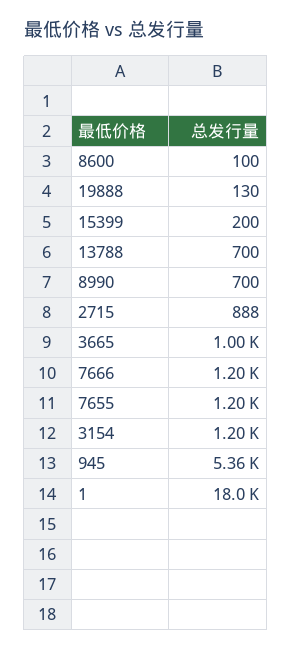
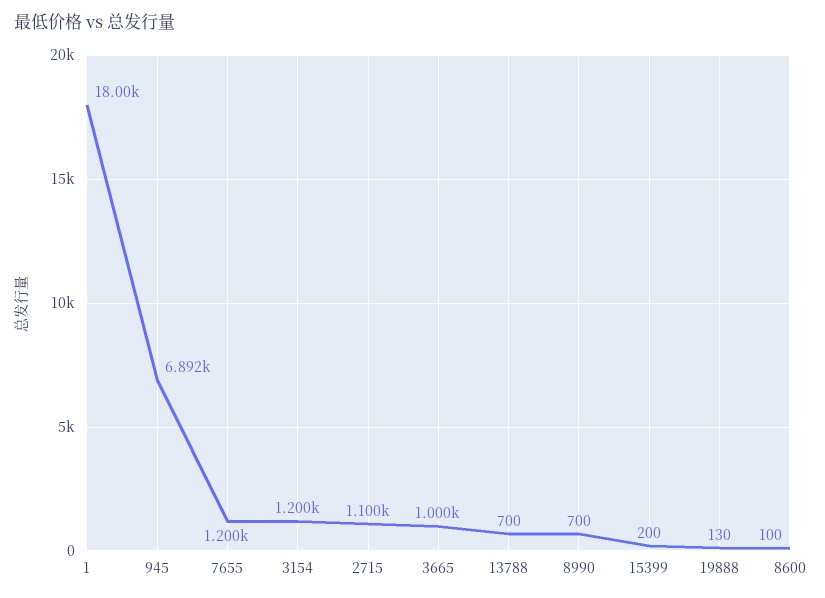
2715: 888 -> 1100
7666: 1200 -> none
945: 5360 -> 6892

